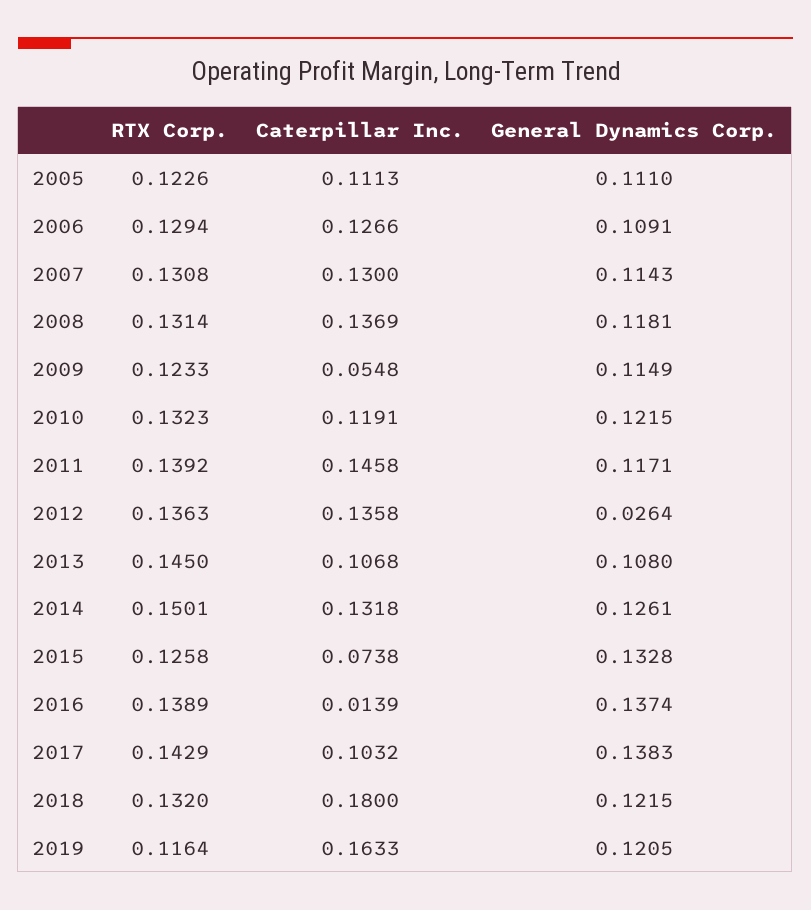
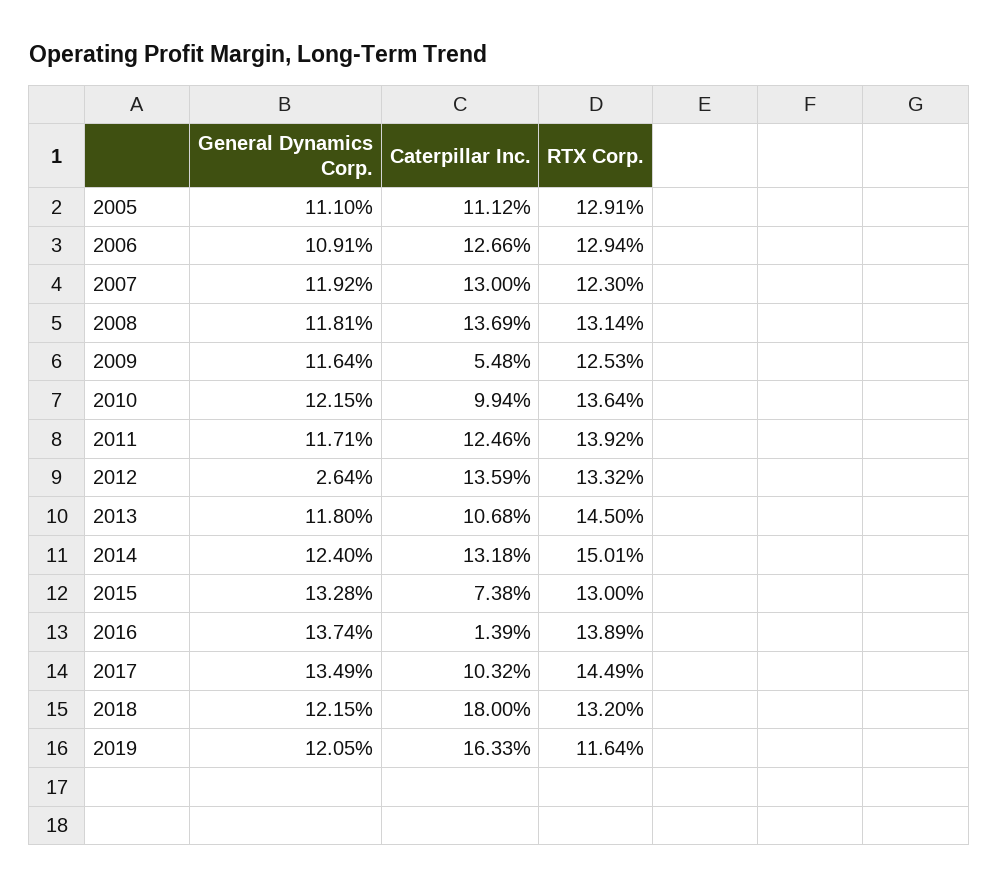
RTX Corp., 2005: 0.1226 -> 0.1291
Caterpillar Inc., 2005: 0.1113 -> 0.1112
RTX Corp., 2007: 0.1308 -> 0.123
General Dynamics Corp., 2007: 0.1143 -> 0.1192
RTX Corp., 2009: 0.1233 -> 0.1253
General Dynamics Corp., 2009: 0.1149 -> 0.1164
RTX Corp., 2010: 0.1323 -> 0.1364
Caterpillar Inc., 2010: 0.1191 -> 0.0994
Caterpillar Inc., 2011: 0.1458 -> 0.1246
RTX Corp., 2012: 0.1363 -> 0.1332
Caterpillar Inc., 2012: 0.1358 -> 0.1359
General Dynamics Corp., 2013: 0.108 -> 0.118
General Dynamics Corp., 2014: 0.1261 -> 0.124
RTX Corp., 2015: 0.1258 -> 0.13
RTX Corp., 2017: 0.1429 -> 0.1449
General Dynamics Corp., 2017: 0.1383 -> 0.1349

